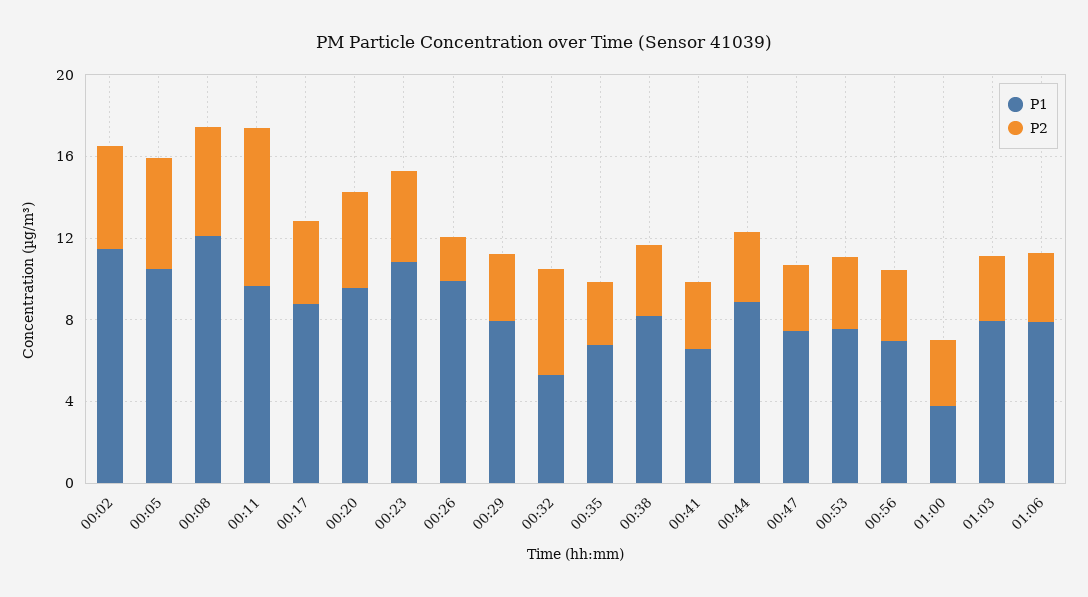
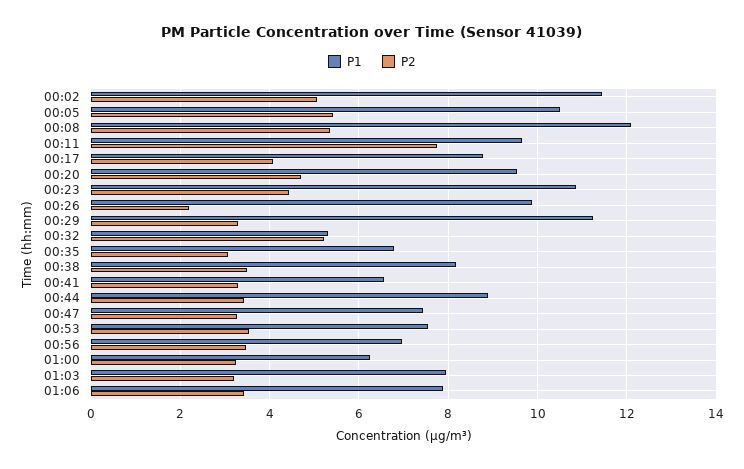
P1, 00:29: 8 -> 11.2
P1, 01:00: 4 -> 6.2

